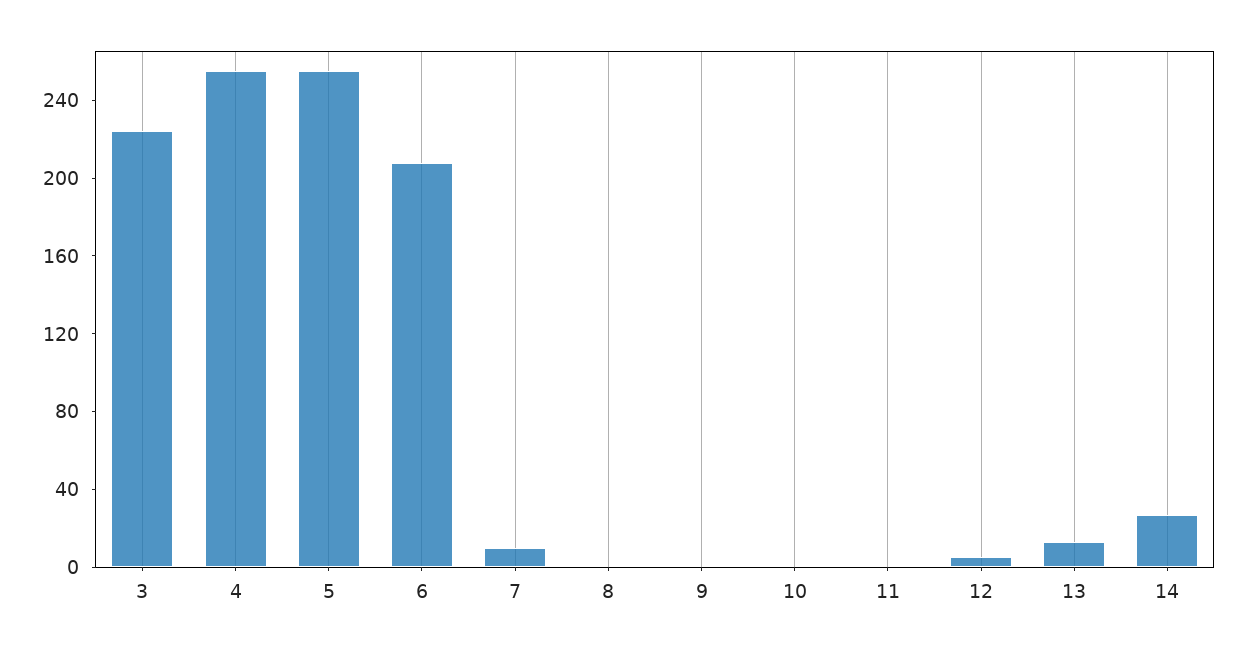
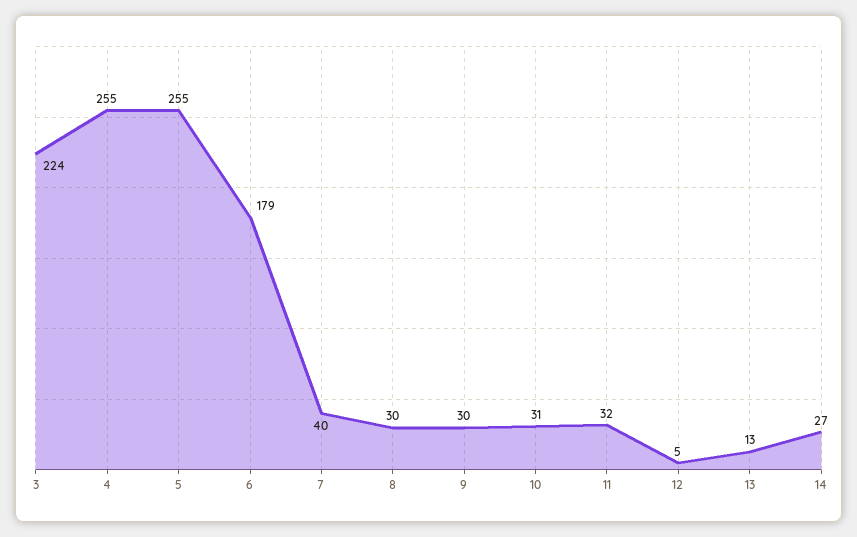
6: 210 -> 179
7: 10 -> 40
8: 0 -> 30
9: 0 -> 30
10: 0 -> 31
11: 0 -> 32

